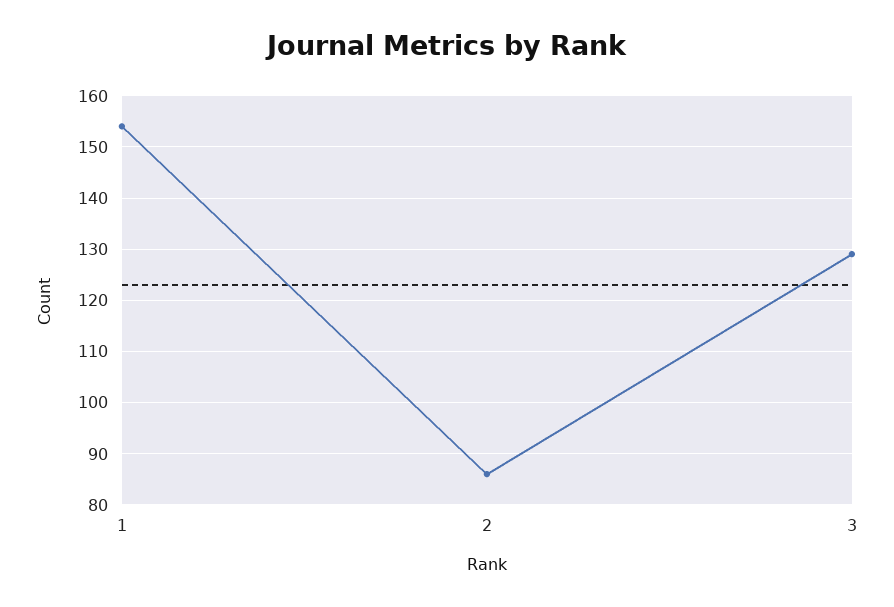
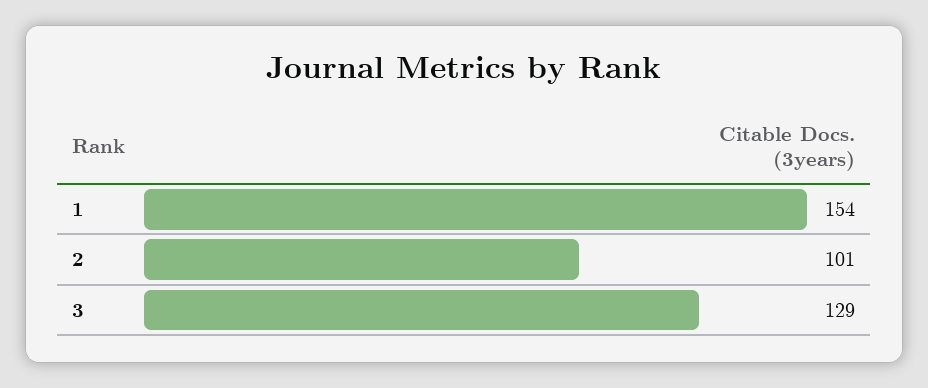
2: 85 -> 101

